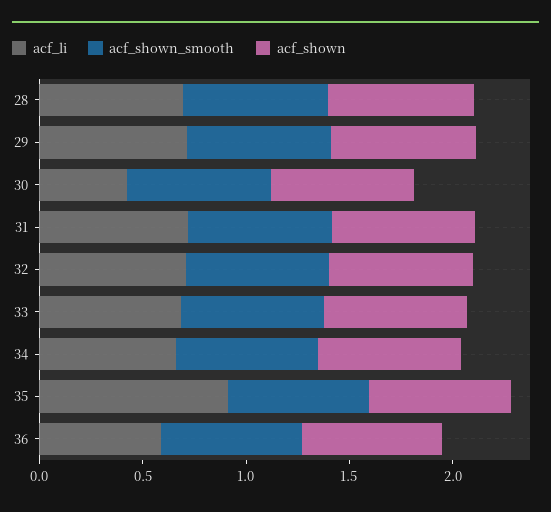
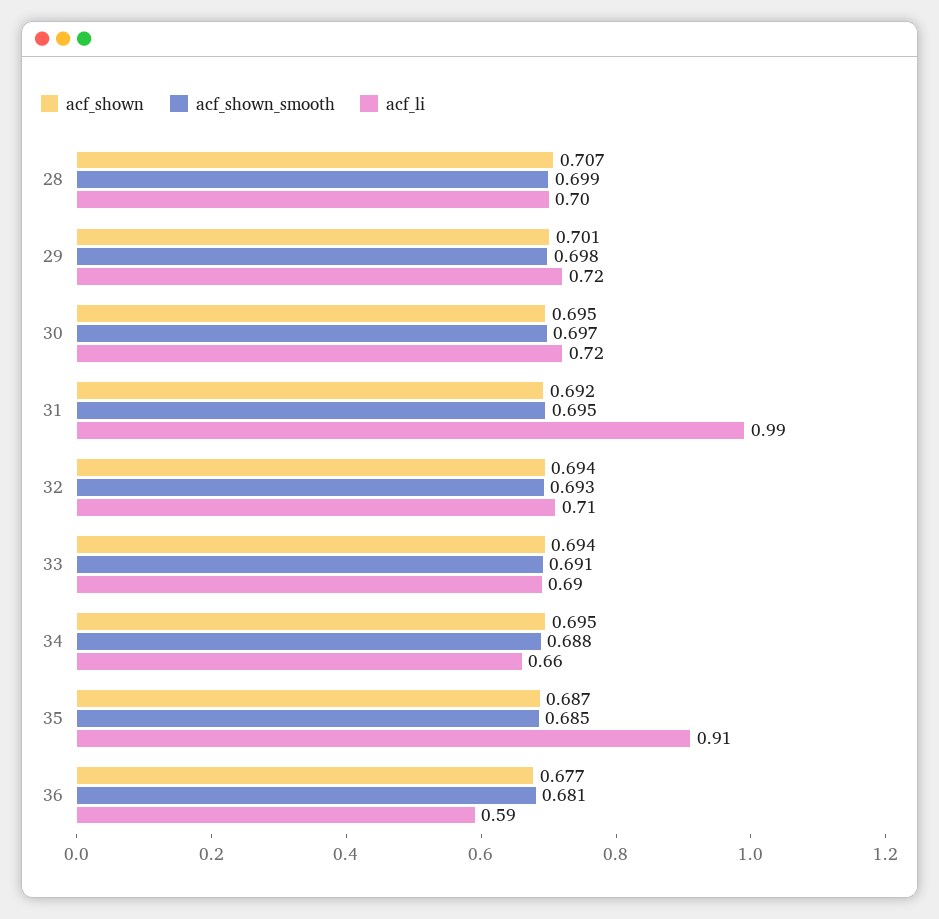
acf_li, 30: 0.4 -> 0.72
acf_li, 31: 0.7 -> 0.99

